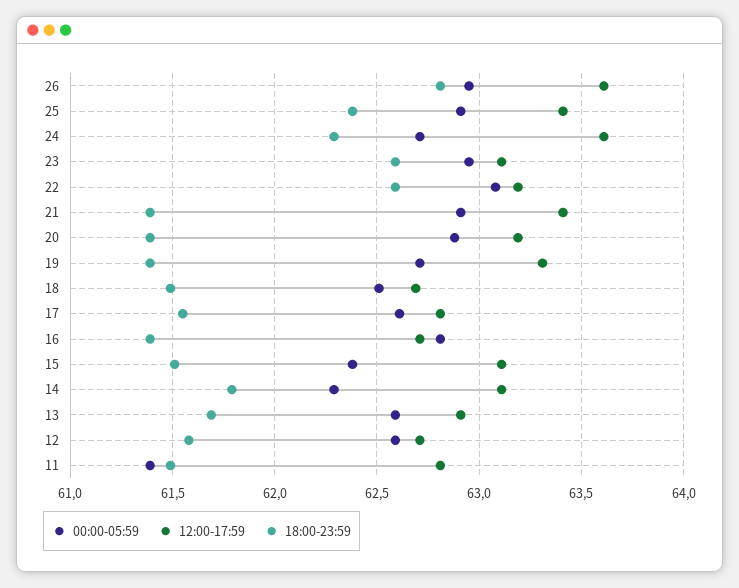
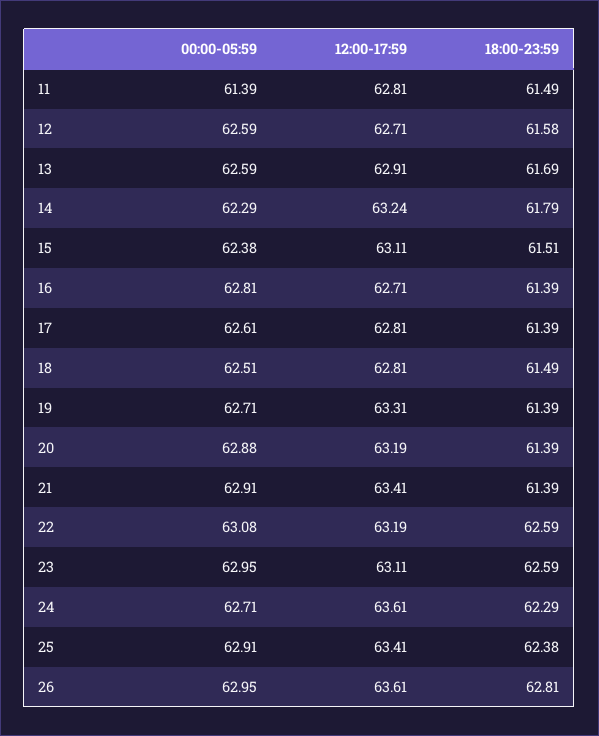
12:00-17:59, 18: 62.7 -> 62.81
18:00-23:59, 17: 61.55 -> 61.39
12:00-17:59, 14: 63.1 -> 63.24

